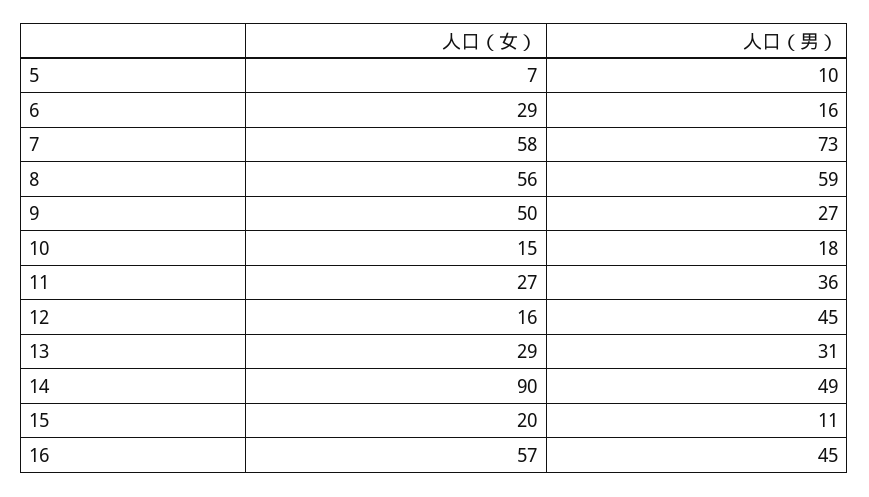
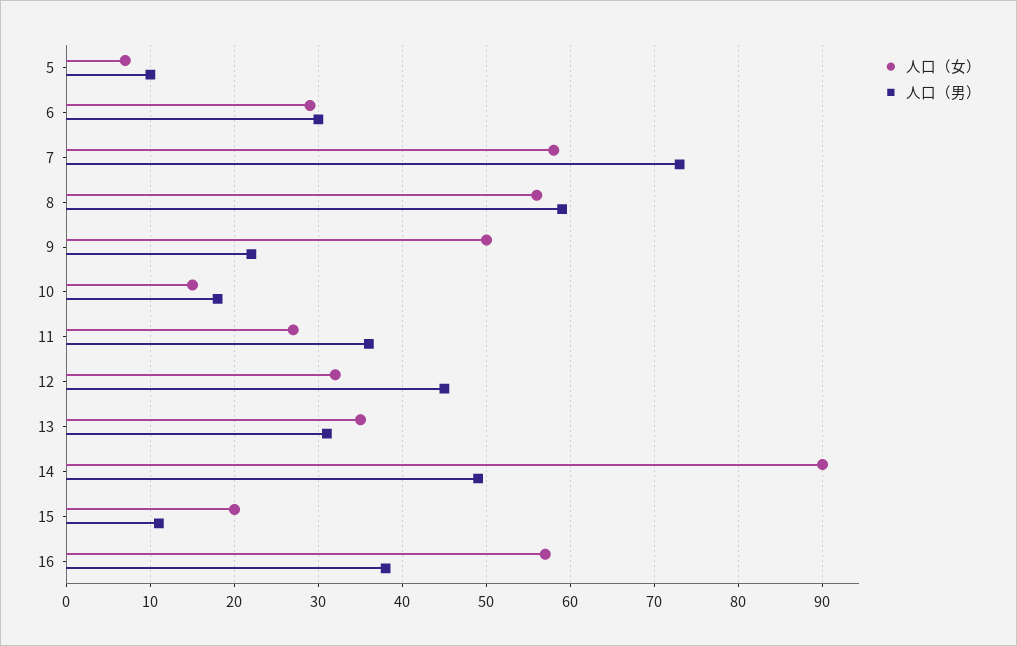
人口（男）, 6: 16 -> 30
人口（男）, 9: 27 -> 22
人口（女）, 12: 16 -> 32
人口（女）, 13: 29 -> 35
人口（男）, 16: 45 -> 38

